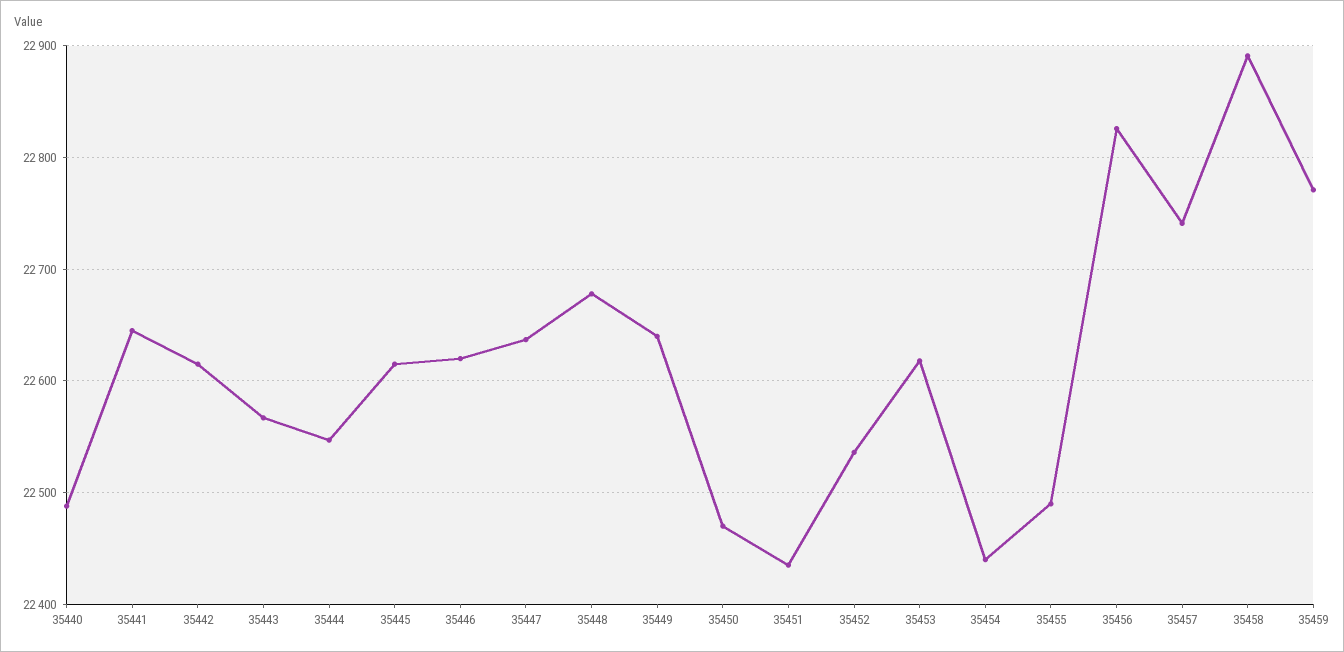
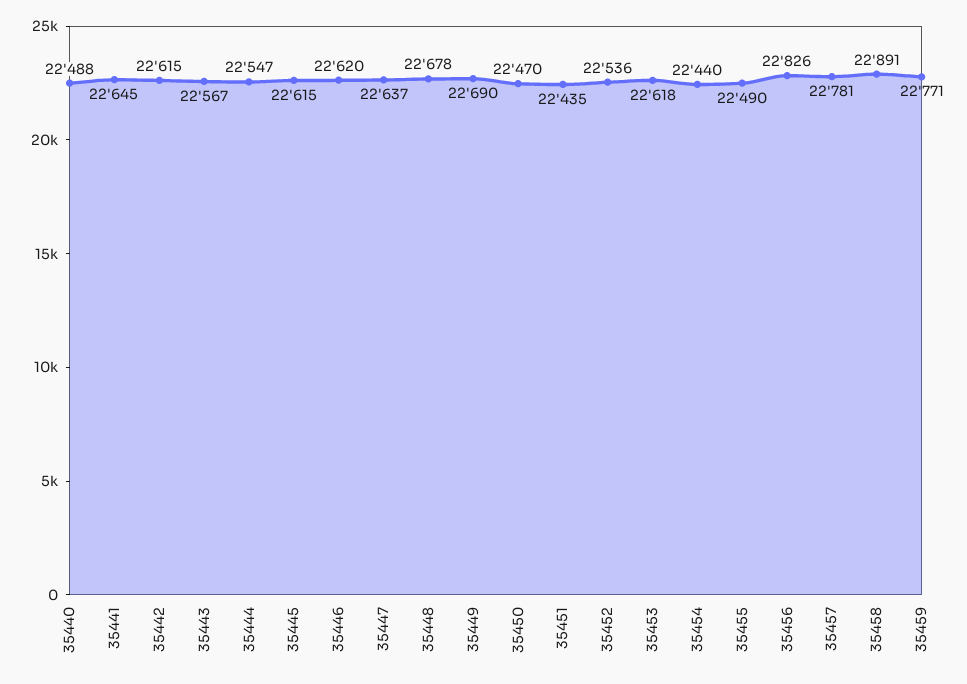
35449: 22640 -> 22690
35457: 22740 -> 22781

